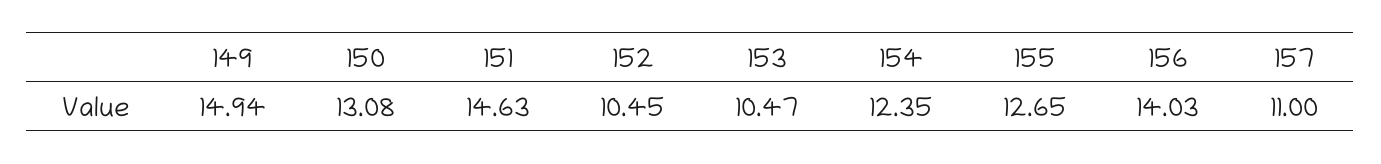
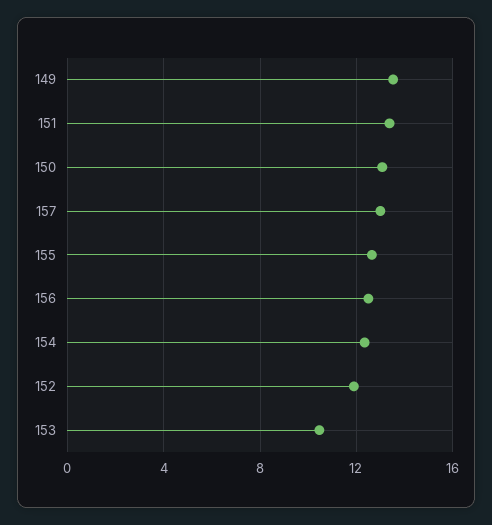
149: 14.94 -> 13.5
151: 14.63 -> 13.5
152: 10.45 -> 12
156: 14.03 -> 12.5
157: 11 -> 13

